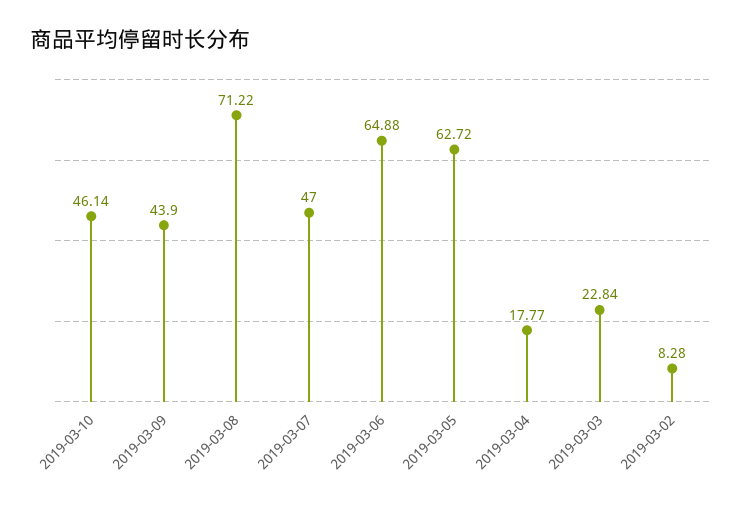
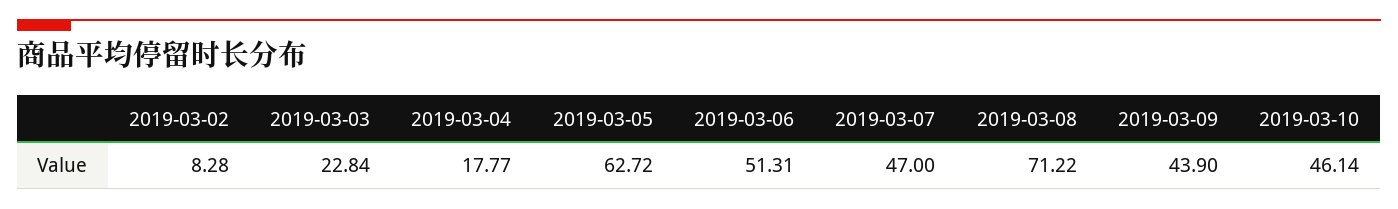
2019-03-06: 64.88 -> 51.31

